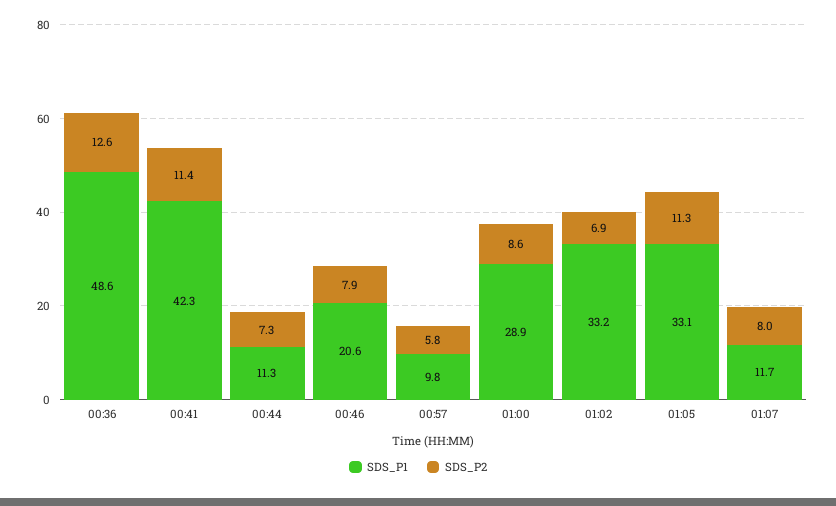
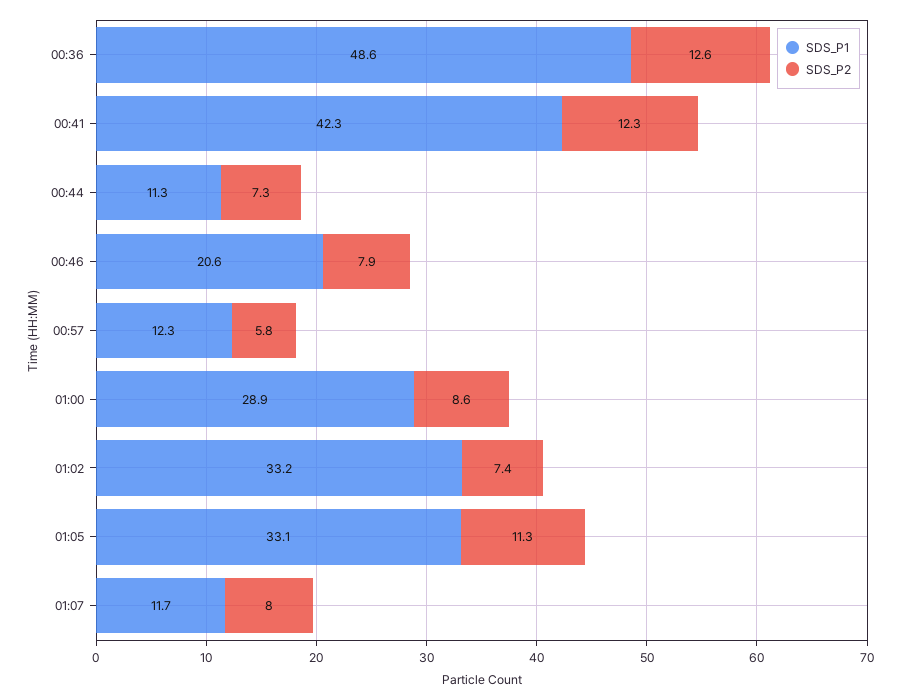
SDS_P2, 00:41: 11.4 -> 12.3
SDS_P1, 00:57: 9.8 -> 12.3
SDS_P2, 01:02: 6.9 -> 7.4

